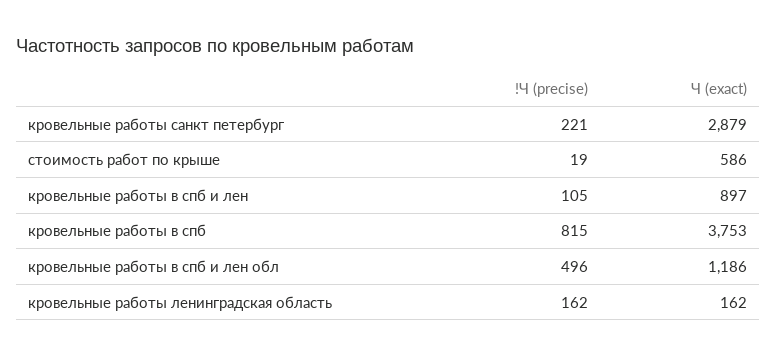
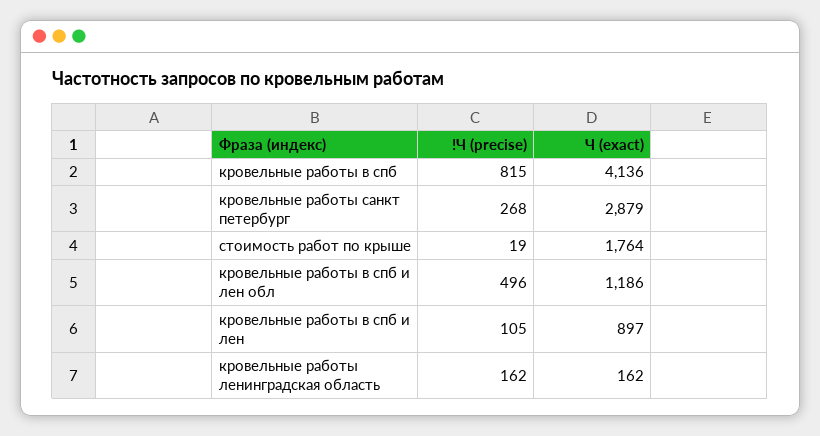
!Ч (precise), кровельные работы санкт петербург: 221 -> 268
Ч (exact), стоимость работ по крыше: 586 -> 1764
Ч (exact), кровельные работы в спб: 3753 -> 4136

